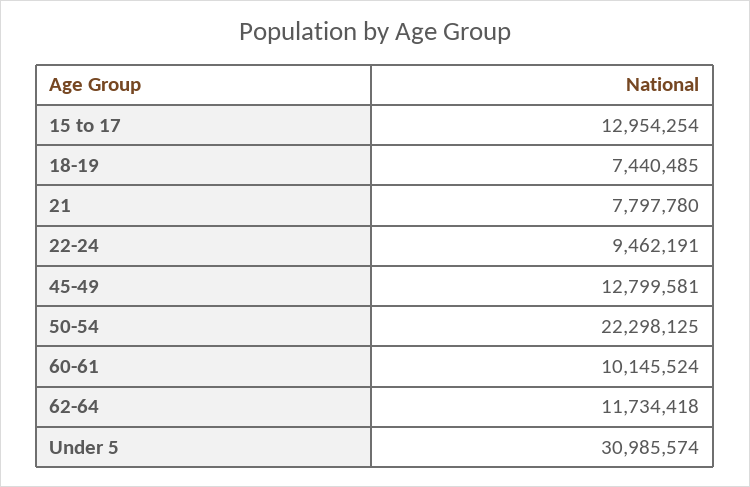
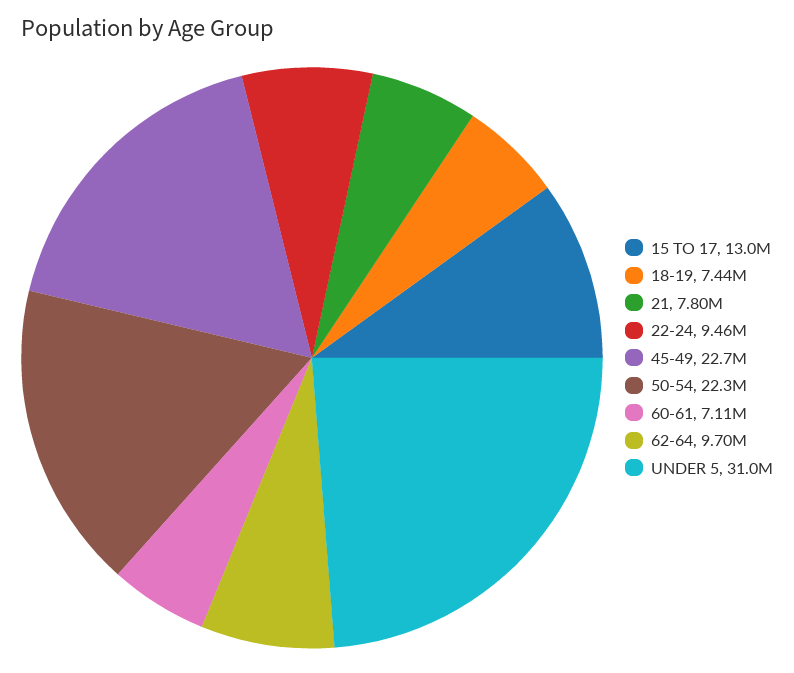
45-49: 12799581 -> 22700000
60-61: 10145524 -> 7110000
62-64: 11734418 -> 9700000

